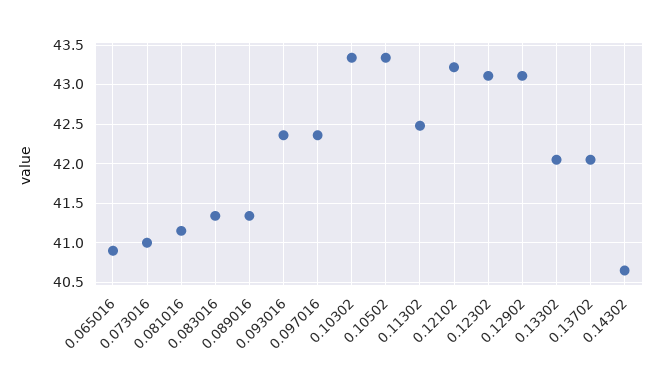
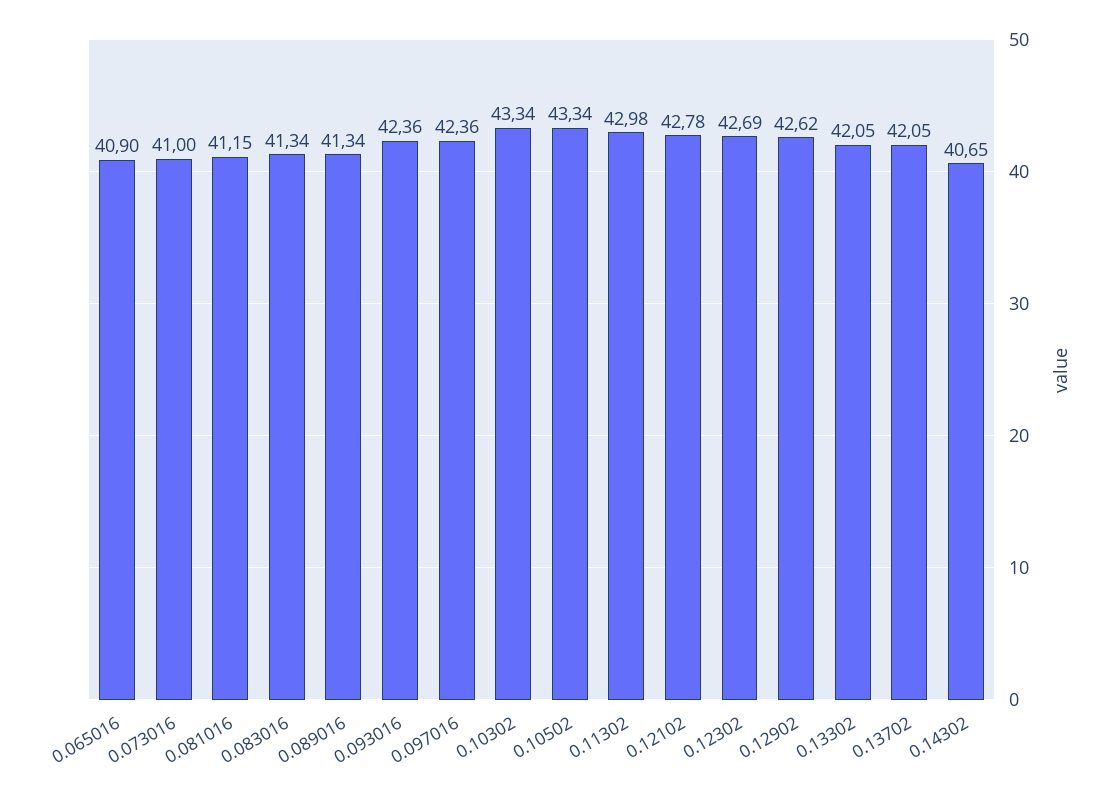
0.11302: 42.5 -> 42.98
0.12102: 43.2 -> 42.78
0.12302: 43.1 -> 42.69
0.12902: 43.1 -> 42.62

